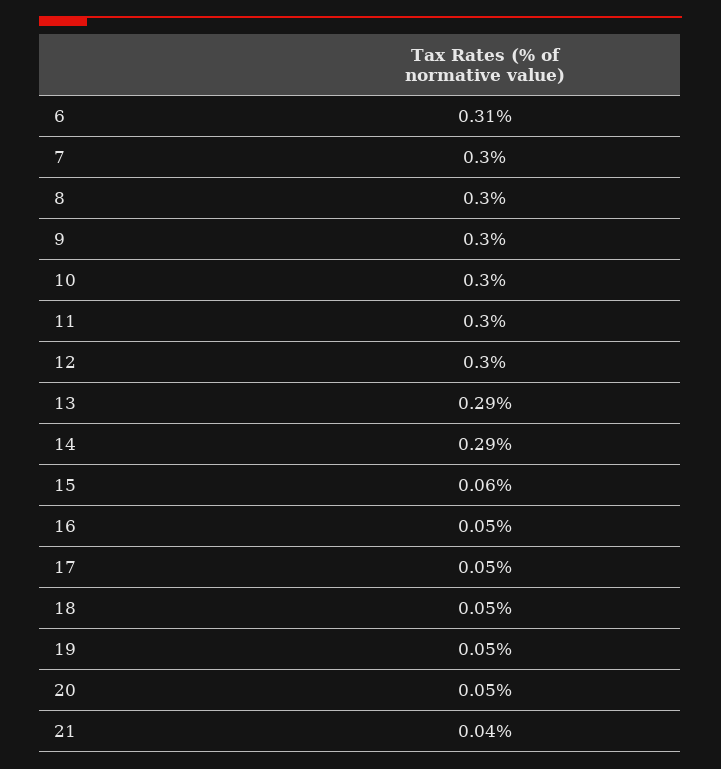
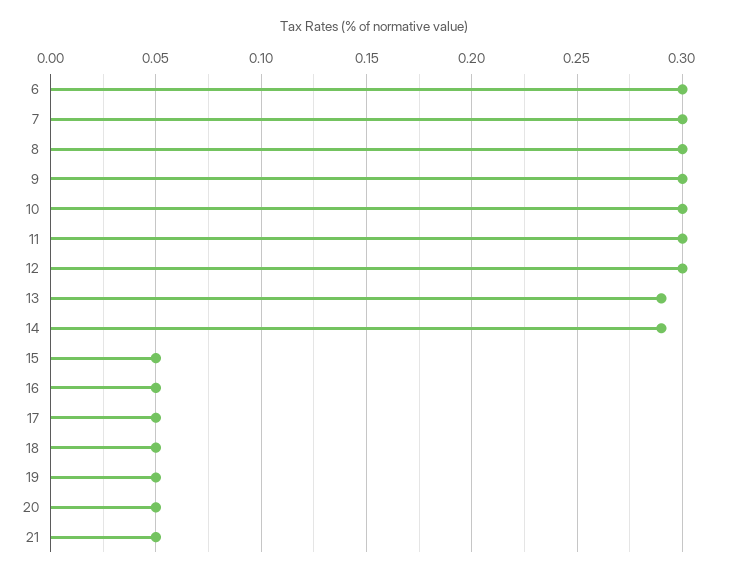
6: 0.31 -> 0.3
15: 0.06 -> 0.05
21: 0.04 -> 0.05

